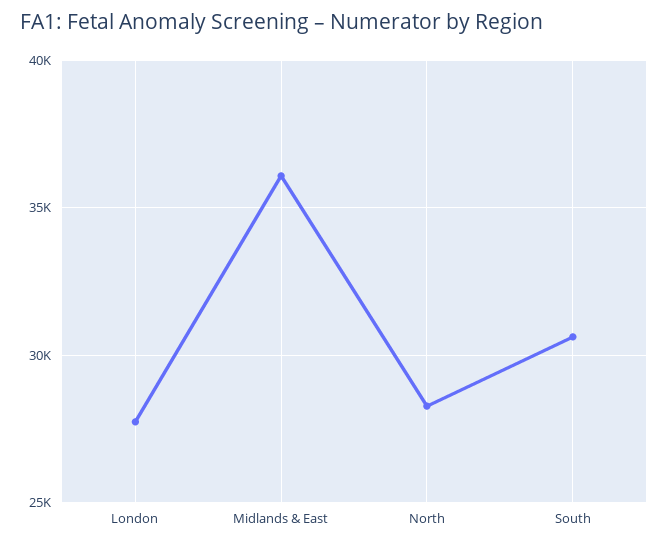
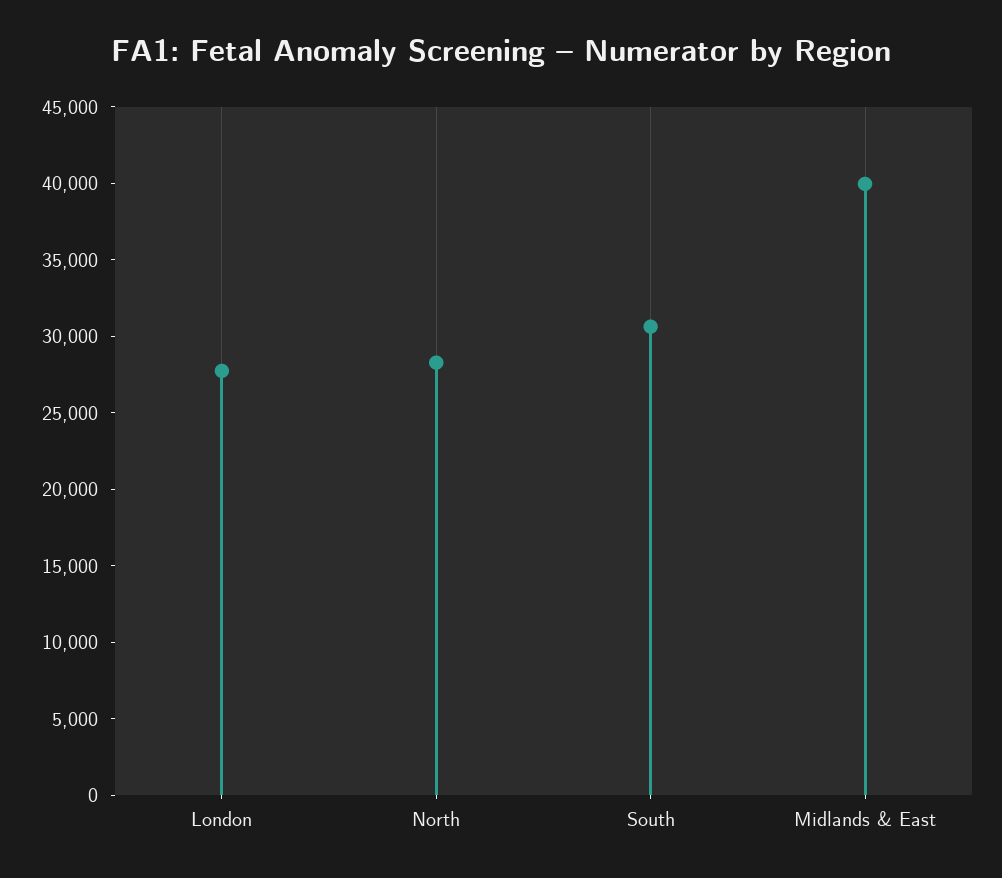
Midlands & East: 36000 -> 40000

